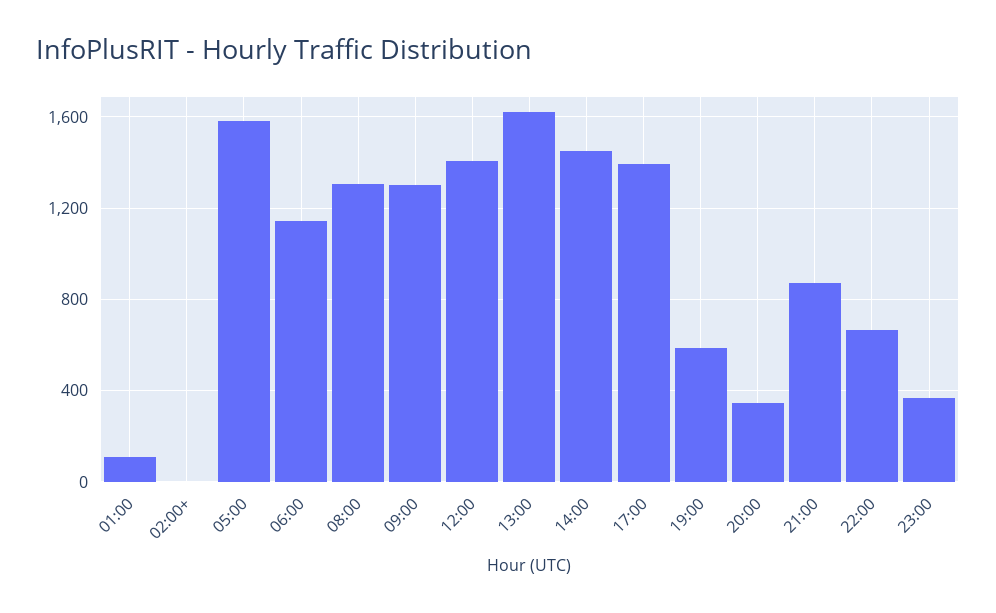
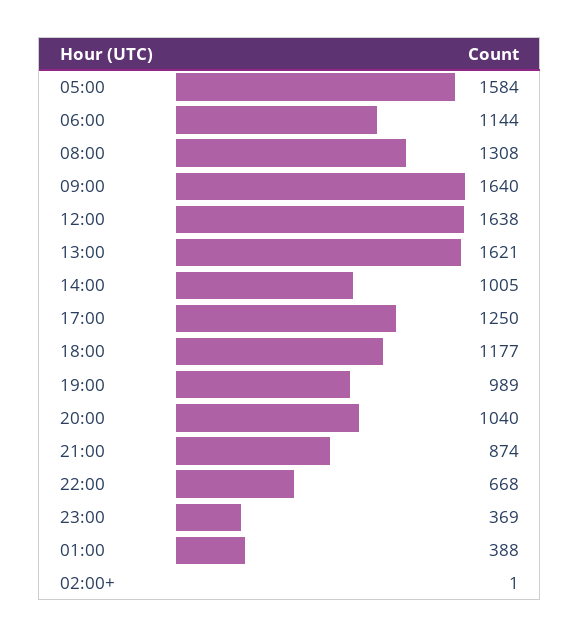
01:00: 100 -> 388
09:00: 1300 -> 1640
12:00: 1400 -> 1638
14:00: 1450 -> 1005
17:00: 1400 -> 1250
19:00: 600 -> 989
20:00: 350 -> 1040
18:00: none -> 1177

